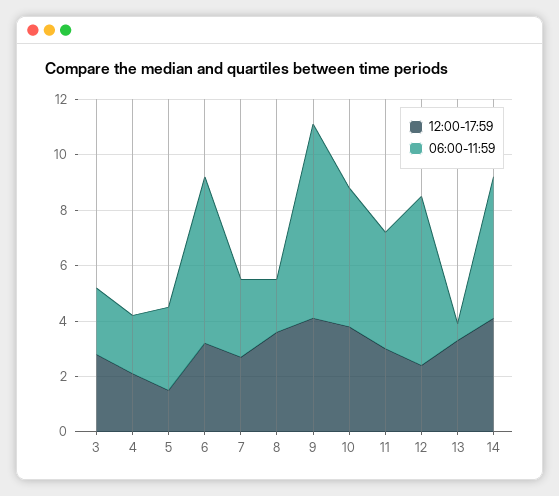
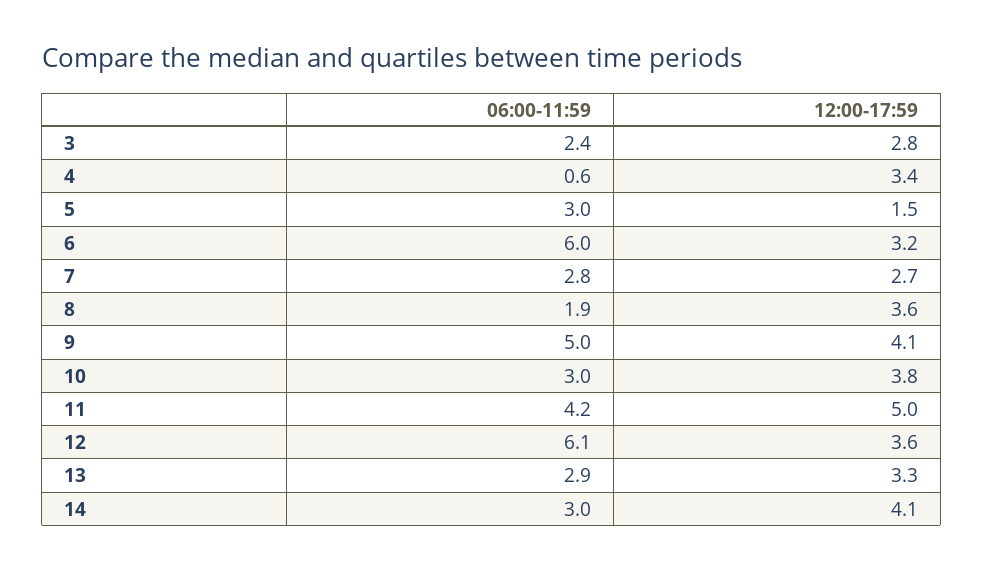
12:00-17:59, 4: 2 -> 3.4
06:00-11:59, 4: 2 -> 0.6
06:00-11:59, 9: 7 -> 5
06:00-11:59, 10: 5 -> 3
12:00-17:59, 11: 3 -> 5
12:00-17:59, 12: 2.5 -> 3.6
06:00-11:59, 13: 0.5 -> 2.9
06:00-11:59, 14: 5 -> 3

